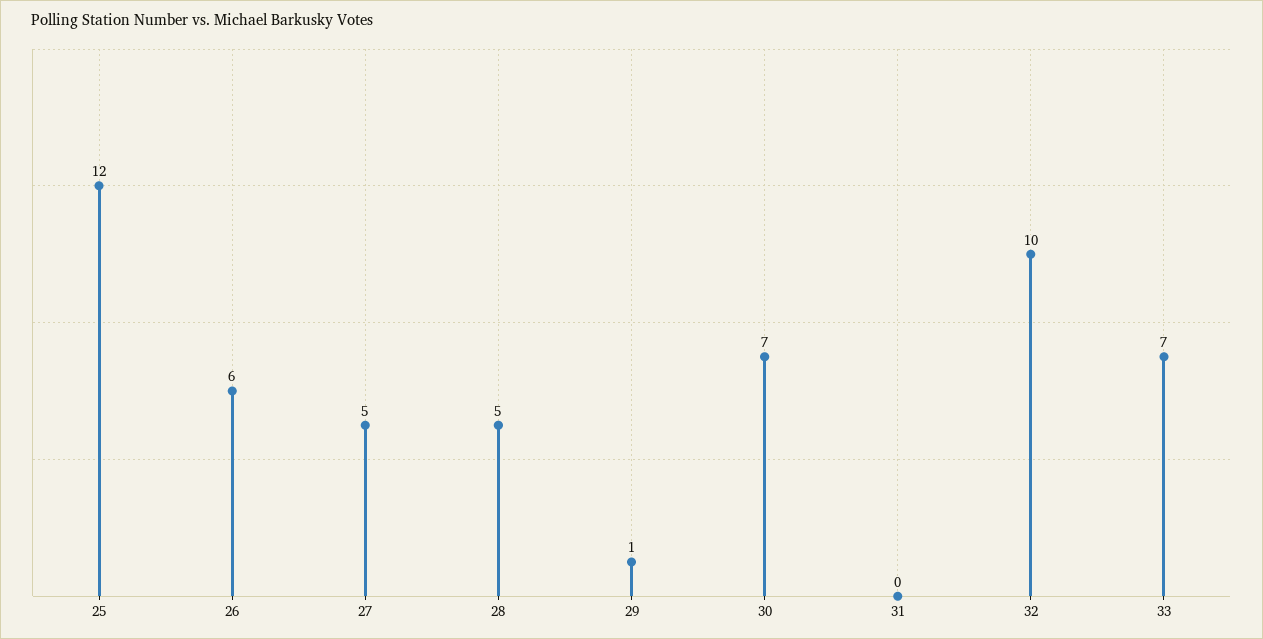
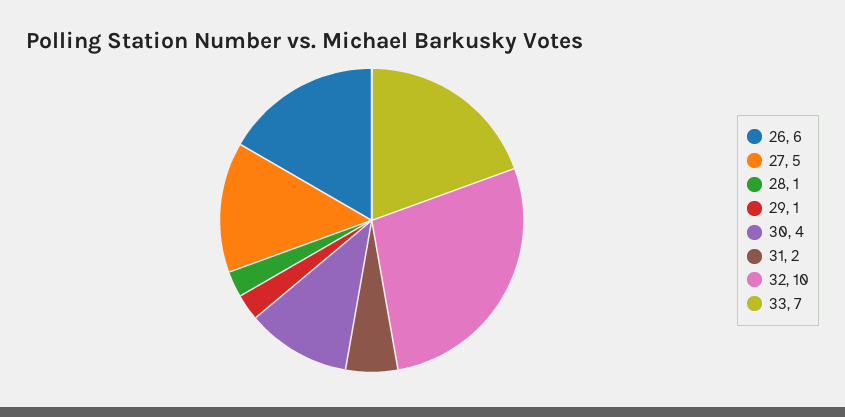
25: 12 -> none
28: 5 -> 1
30: 7 -> 4
31: 0 -> 2

